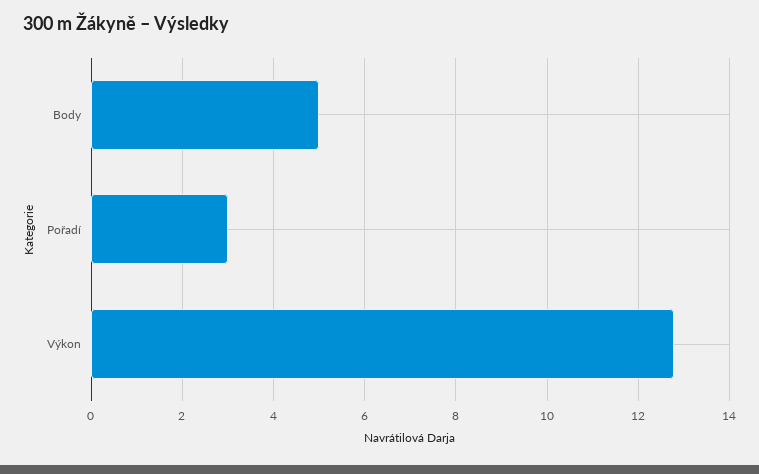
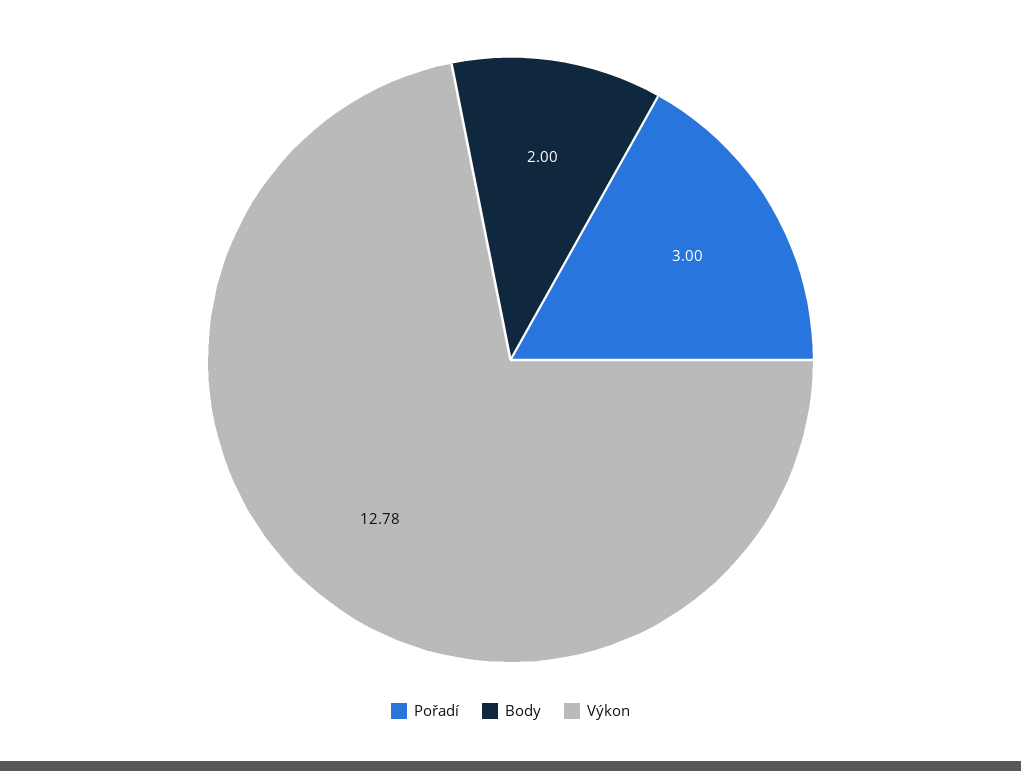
Body: 5 -> 2

